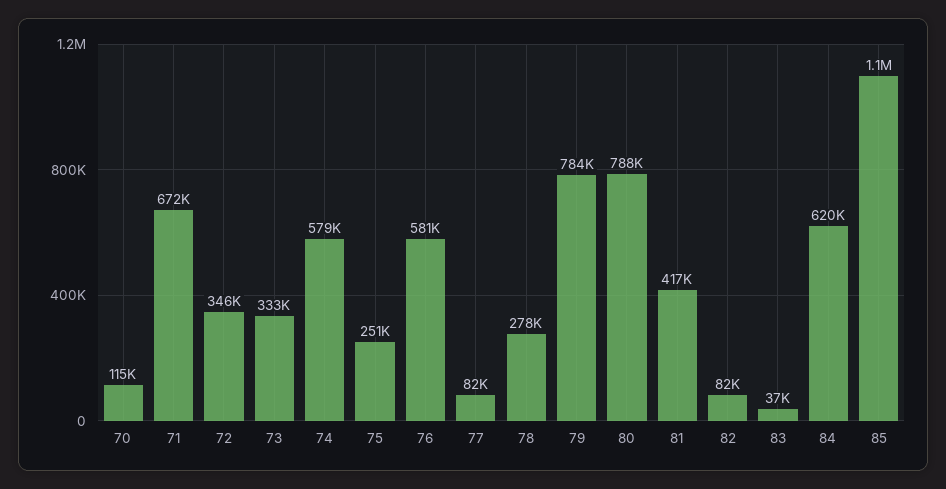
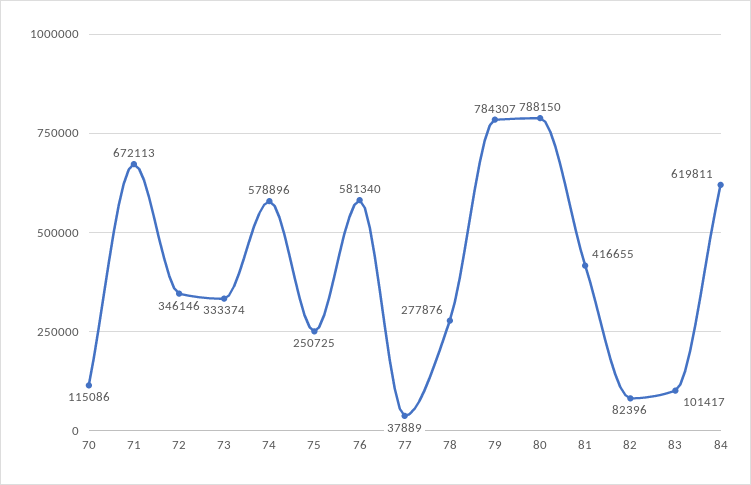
77: 82000 -> 37889
83: 37000 -> 101417
85: 1100000 -> none

